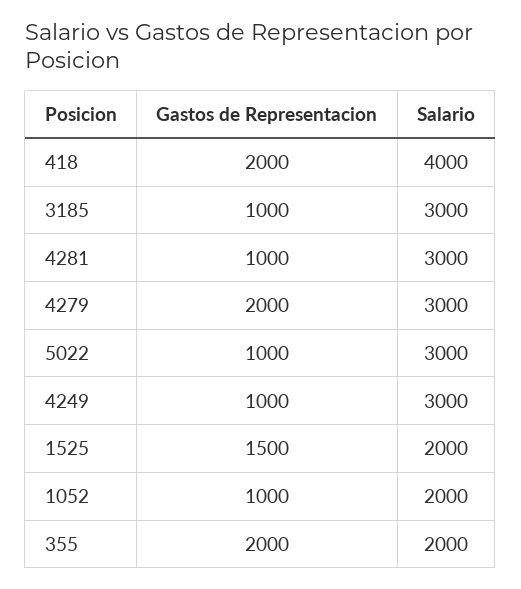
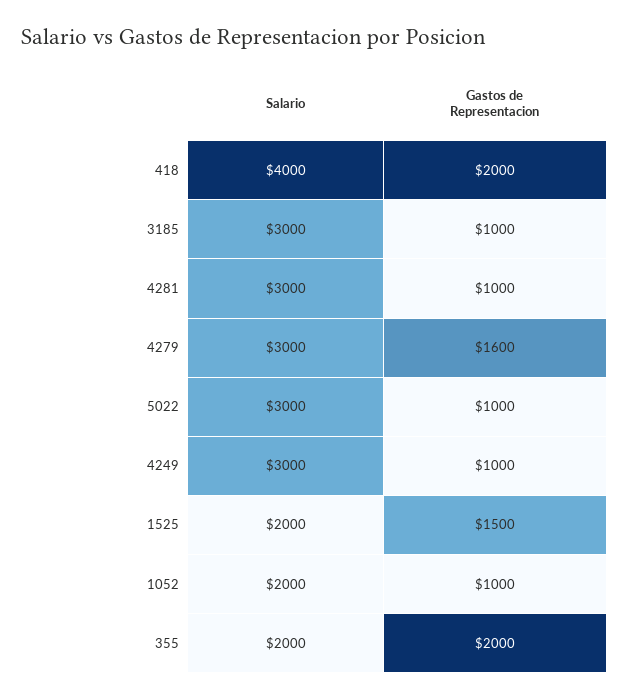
Gastos de Representacion, 4279: 2000 -> 1600

